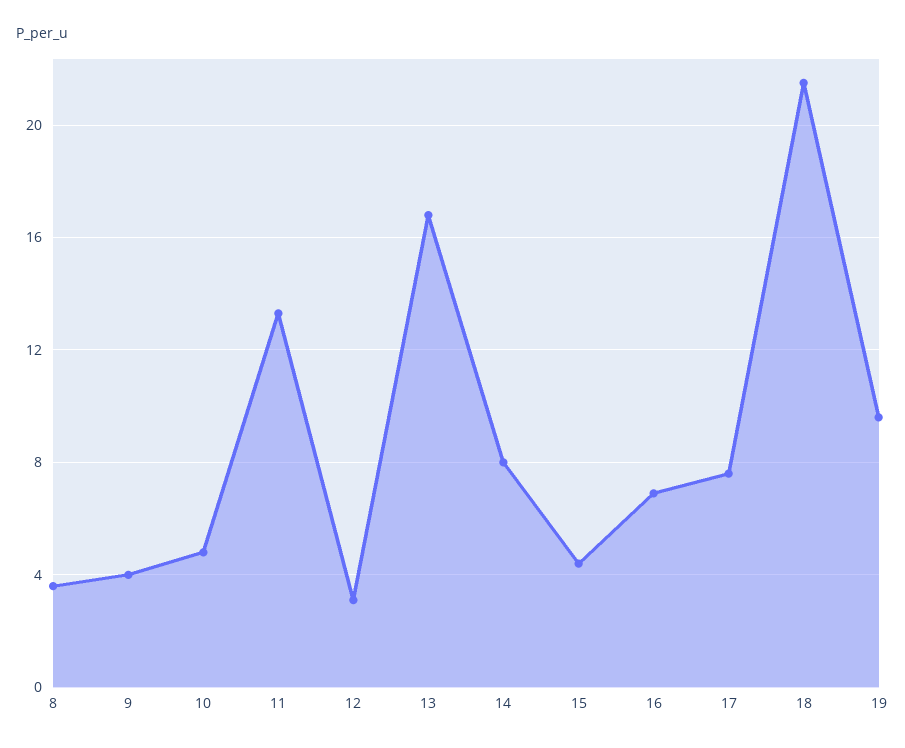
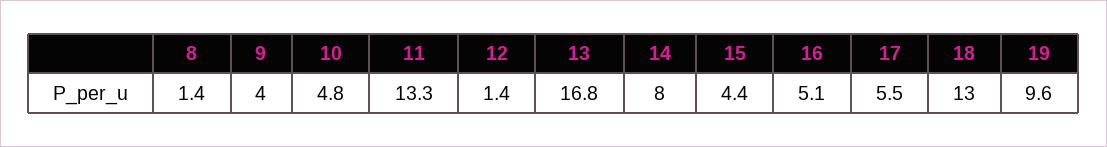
8: 3.5 -> 1.4
12: 3 -> 1.4
16: 7 -> 5.1
17: 7.5 -> 5.5
18: 21.5 -> 13

